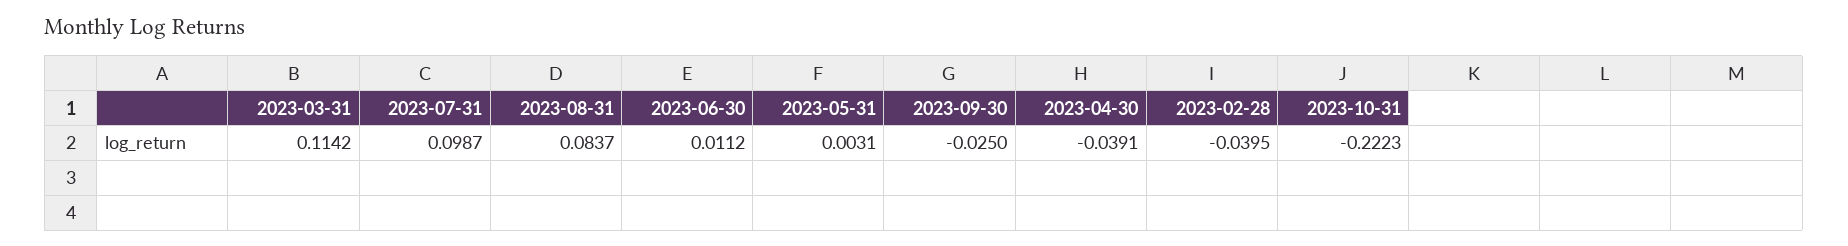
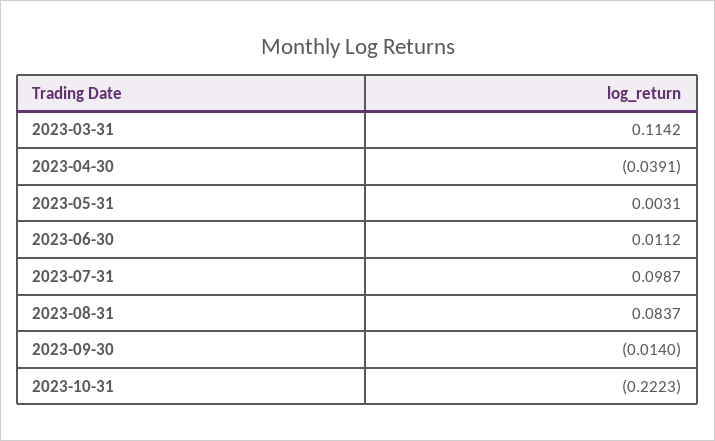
2023-09-30: -0.025 -> -0.014
2023-02-28: -0.0395 -> none

